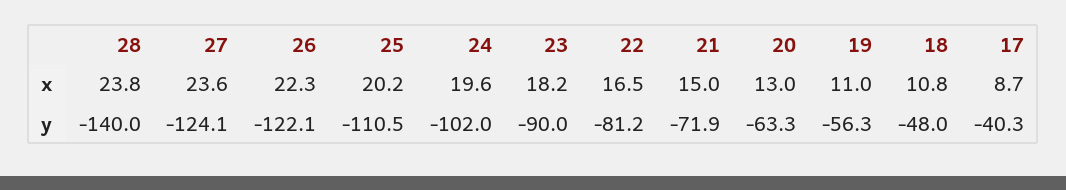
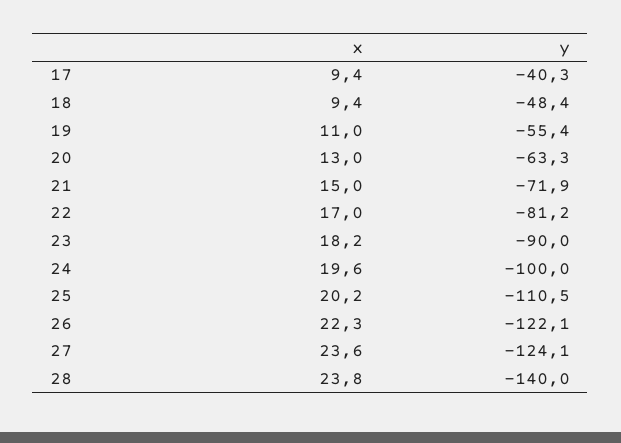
22, x: 16.5 -> 17
18, x: 10.8 -> 9.4
17, x: 8.7 -> 9.4
24, y: -102 -> -100
19, y: -56.3 -> -55.4
18, y: -48 -> -48.4

